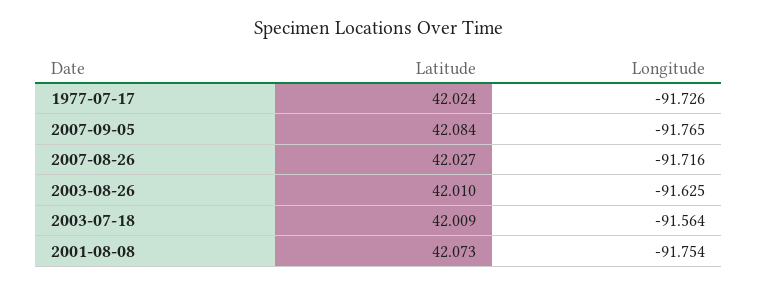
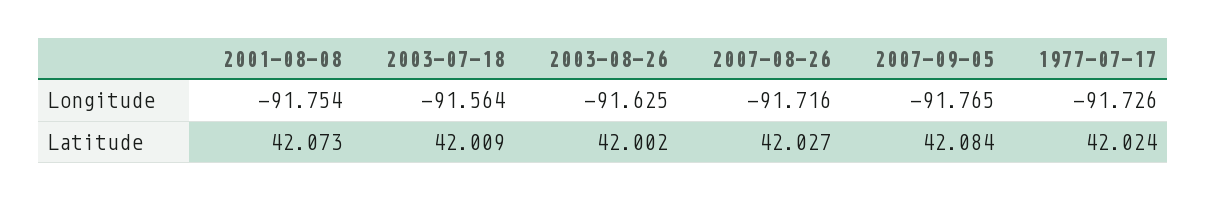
Latitude, 2003-08-26: 42.01 -> 42.002

